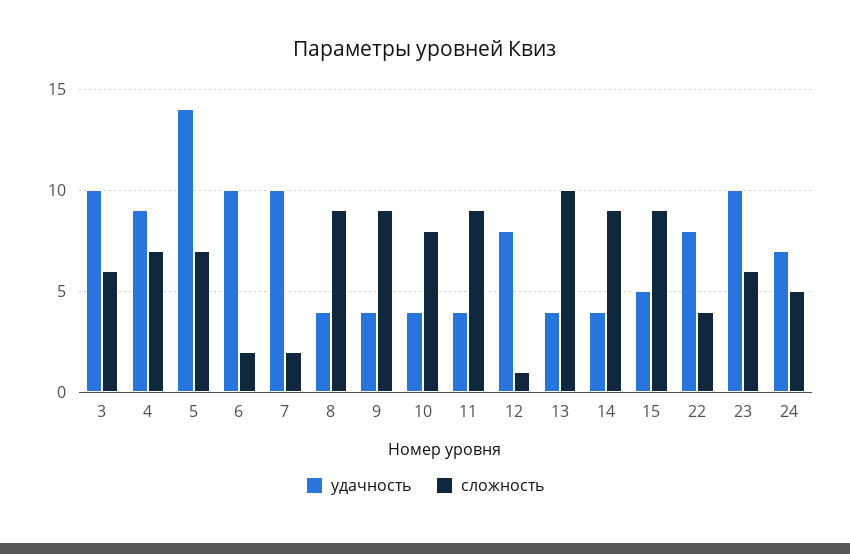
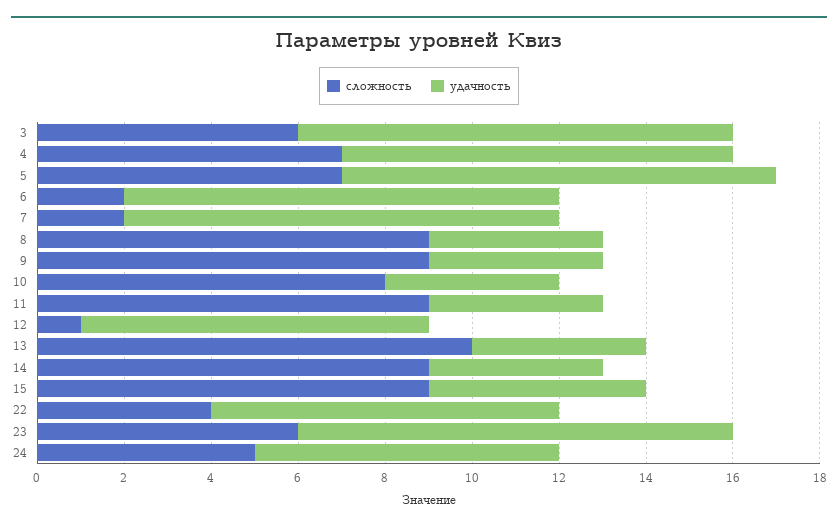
удачность, 5: 14 -> 10

